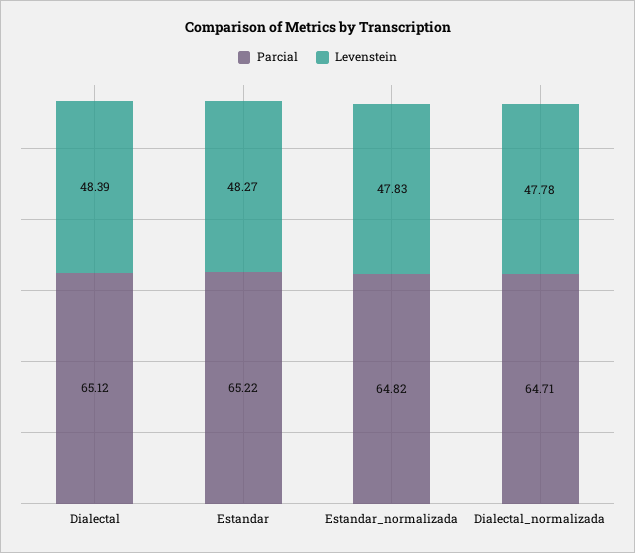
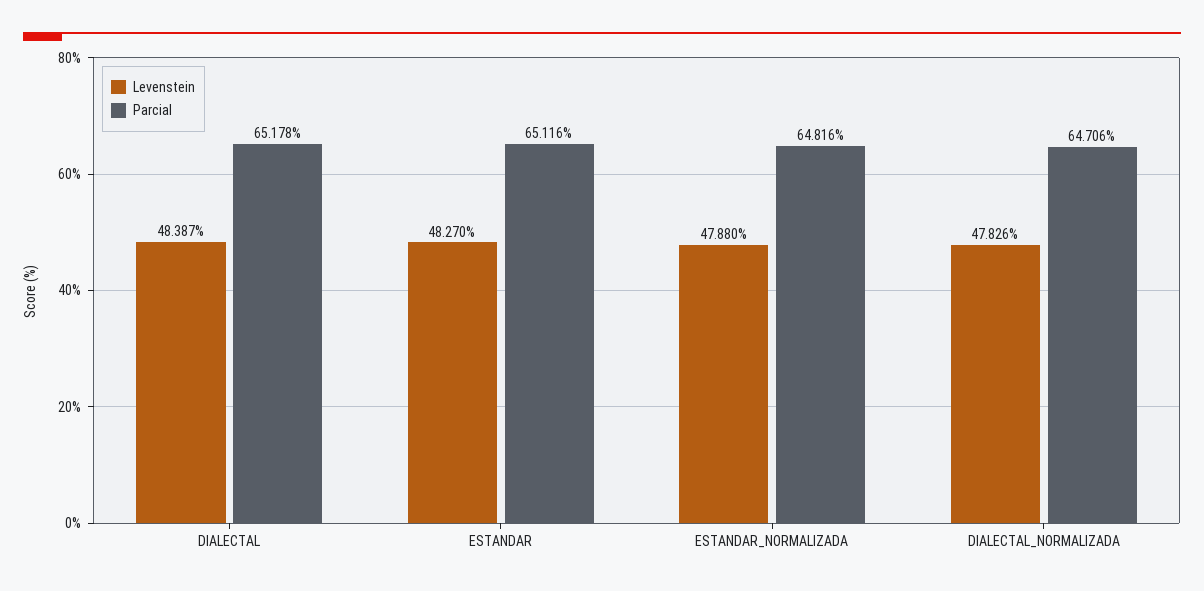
Parcial, Dialectal: 65.12 -> 65.178
Parcial, Estandar: 65.22 -> 65.116
Levenstein, Estandar_normalizada: 47.83 -> 47.88
Levenstein, Dialectal_normalizada: 47.78 -> 47.826

